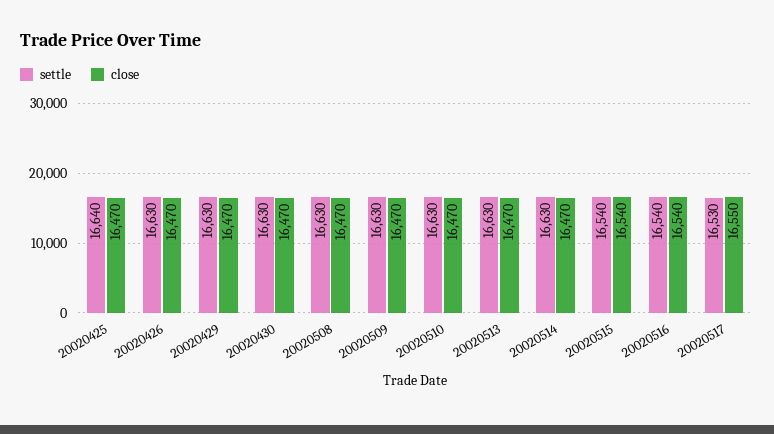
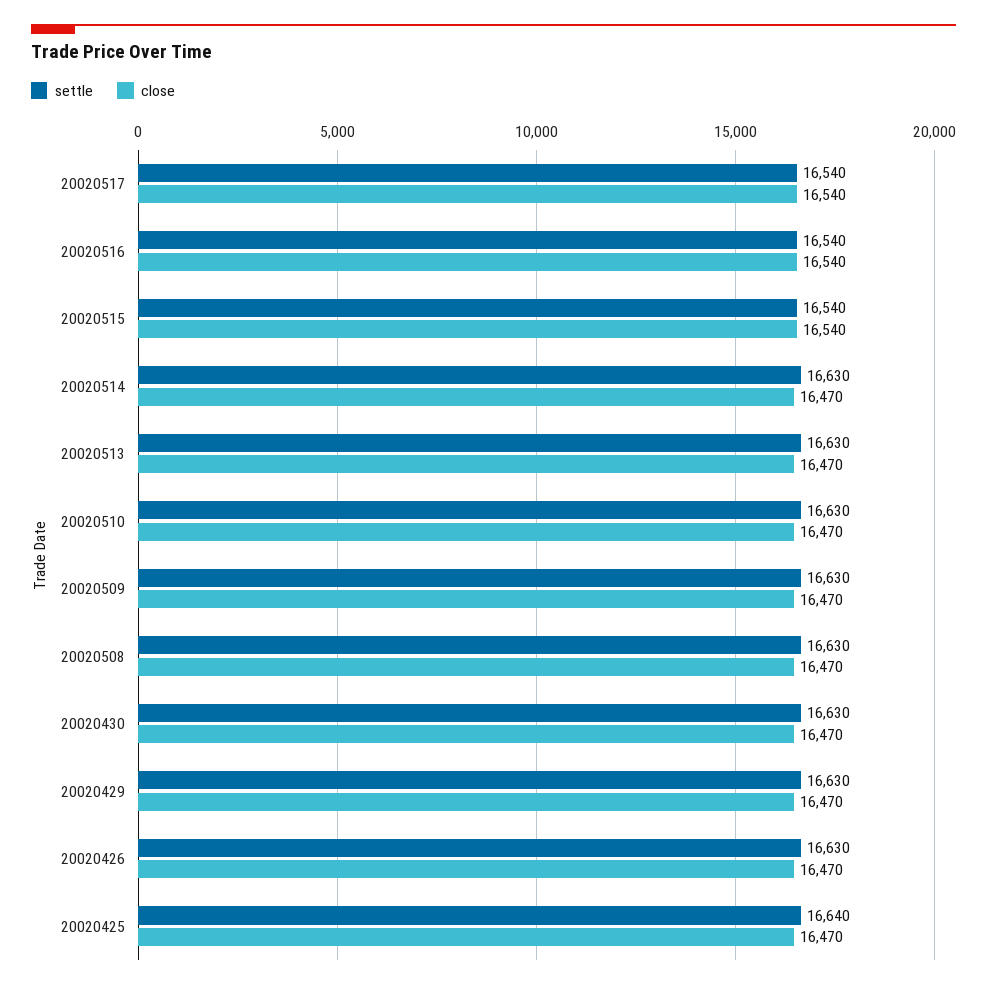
settle, 20020517: 16530 -> 16540
close, 20020517: 16550 -> 16540

